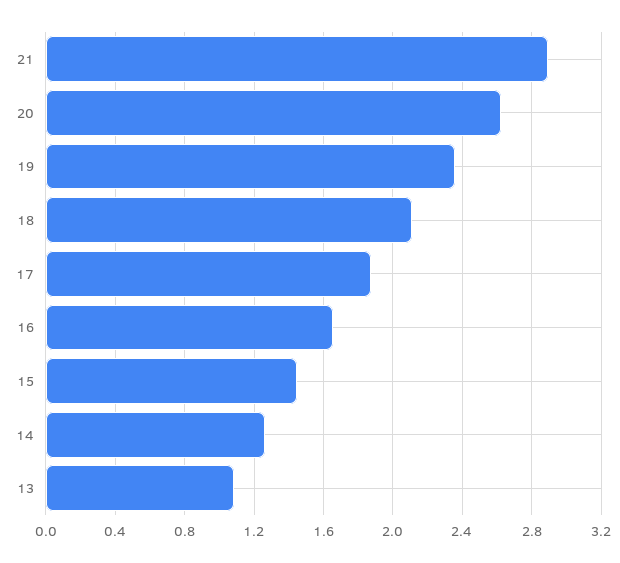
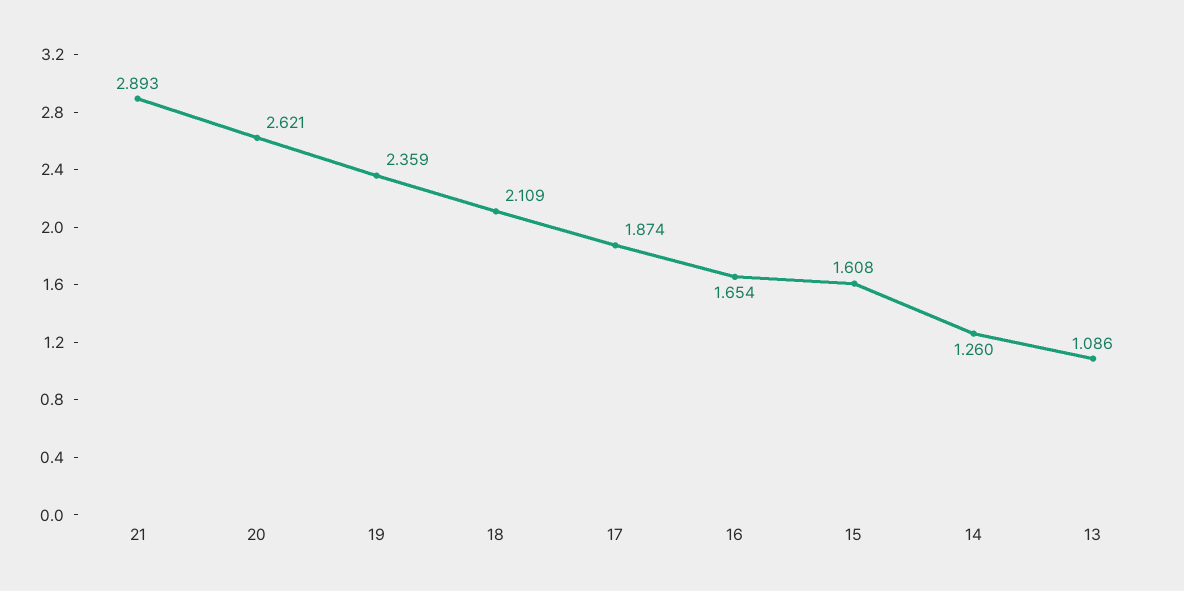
15: 1.45 -> 1.608

